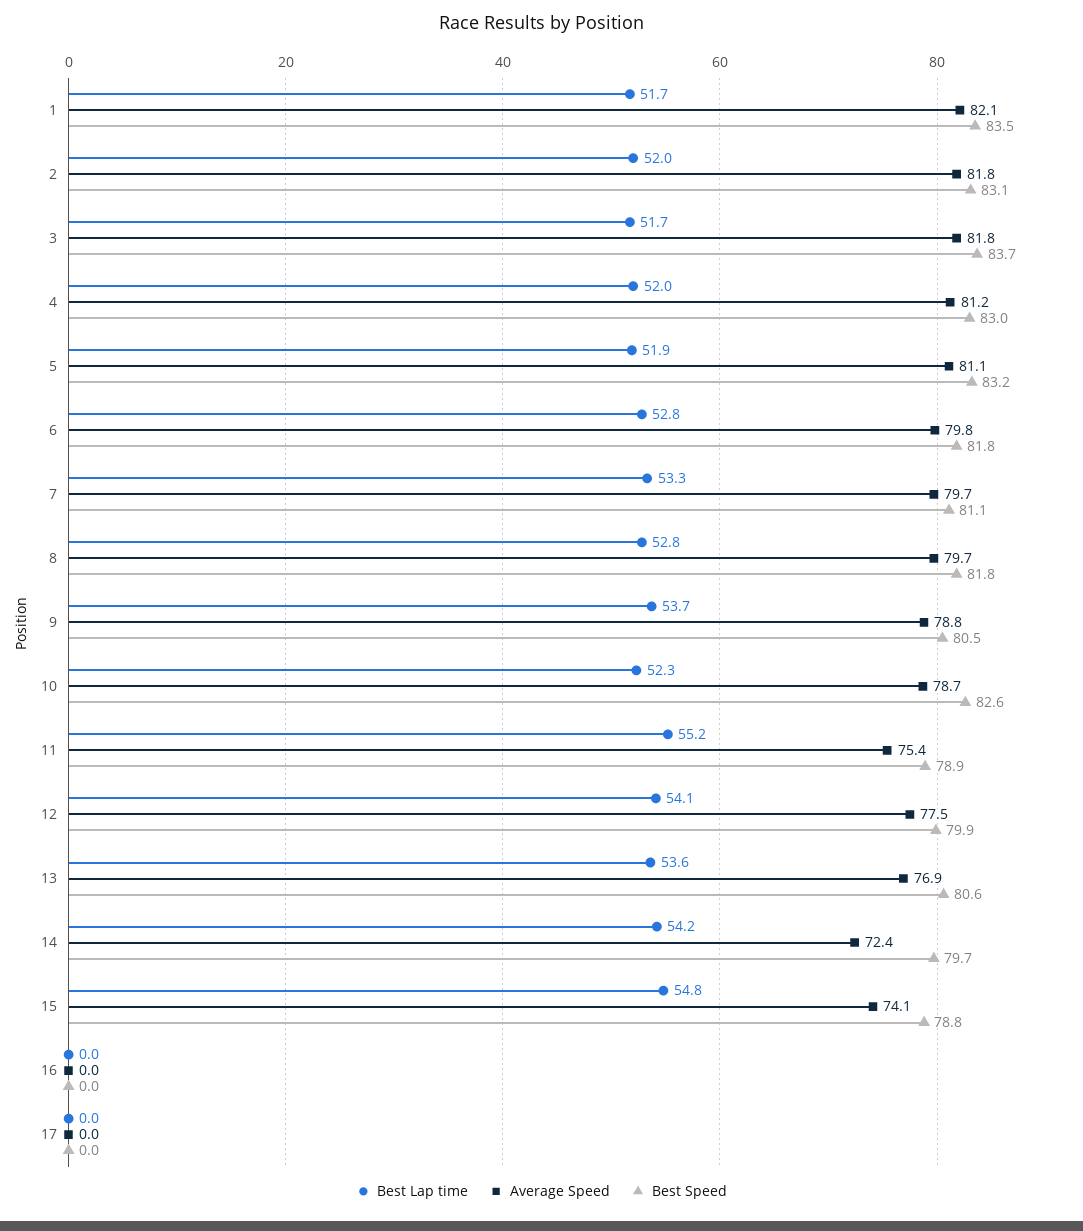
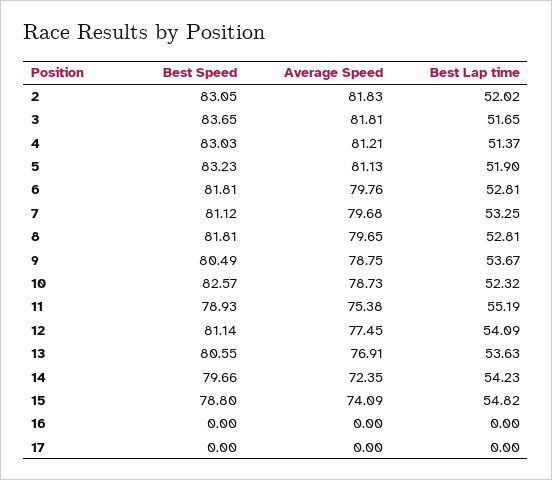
Best Lap time, 1: 51.7 -> none
Average Speed, 1: 82.1 -> none
Best Speed, 1: 83.5 -> none
Best Lap time, 4: 52 -> 51.37
Best Speed, 12: 79.9 -> 81.14

